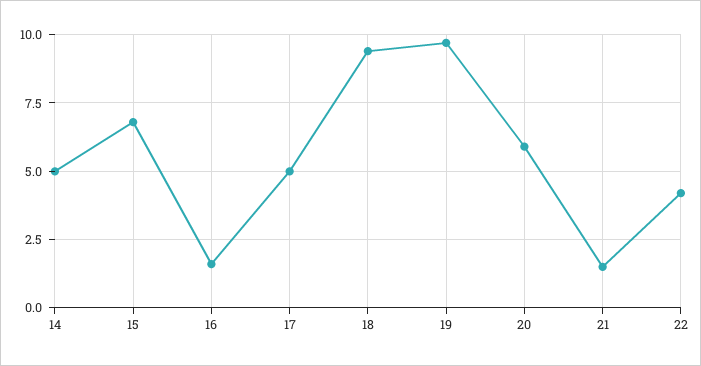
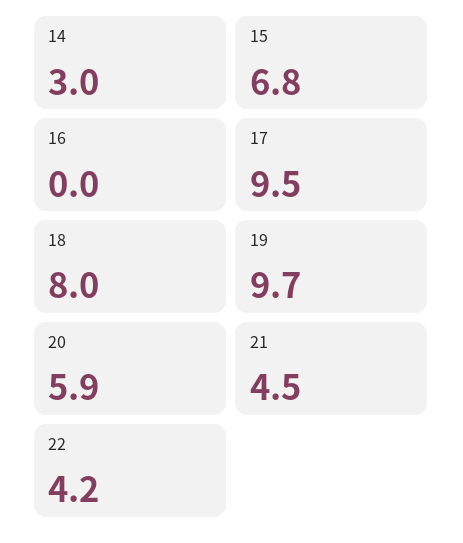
14: 5 -> 3
16: 1.5 -> 0
17: 5 -> 9.5
18: 9.5 -> 8
21: 1.5 -> 4.5

